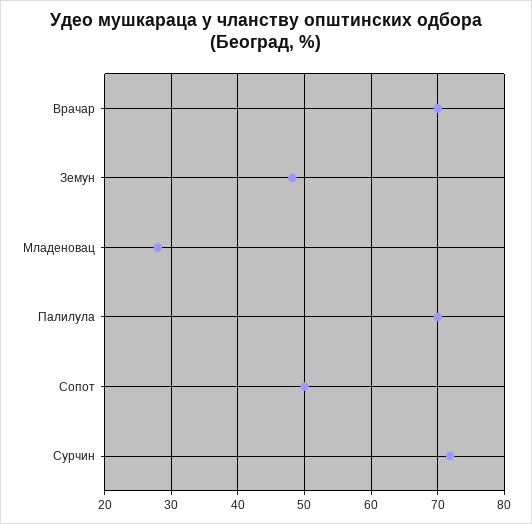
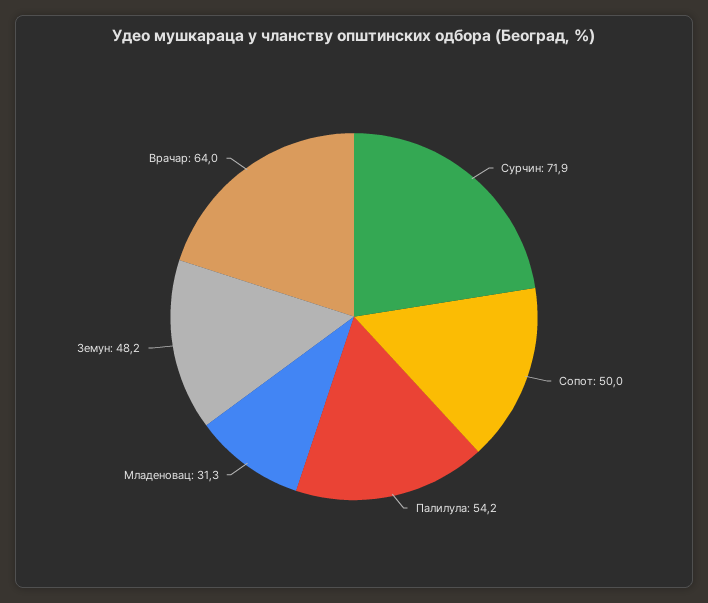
Врачар: 70 -> 64
Младеновац: 28 -> 31.3
Палилула: 70 -> 54.2

